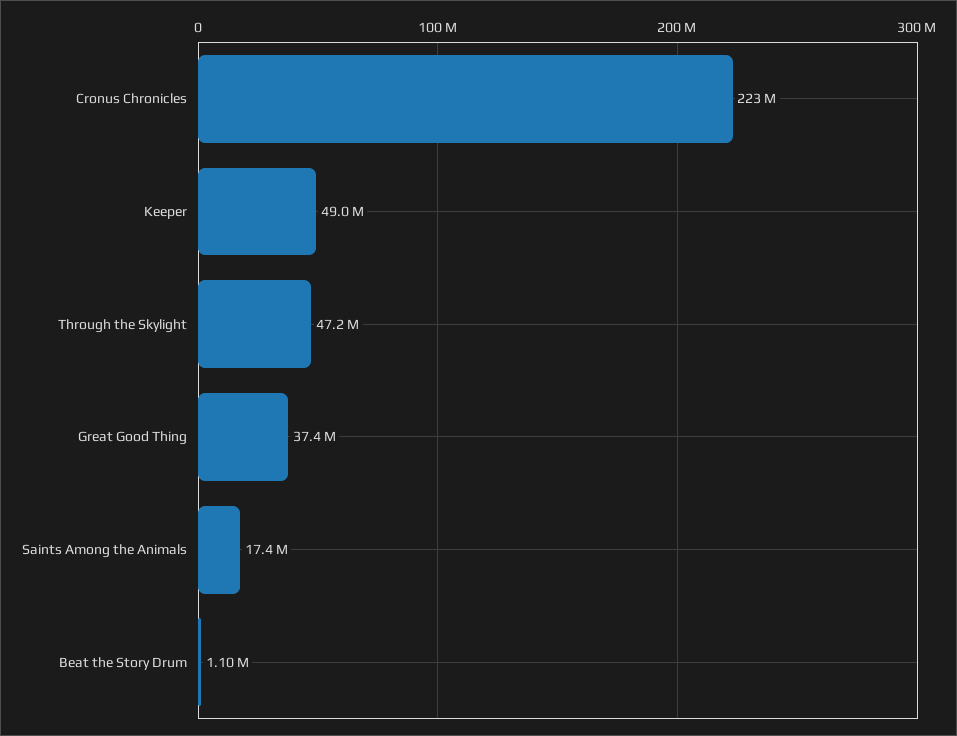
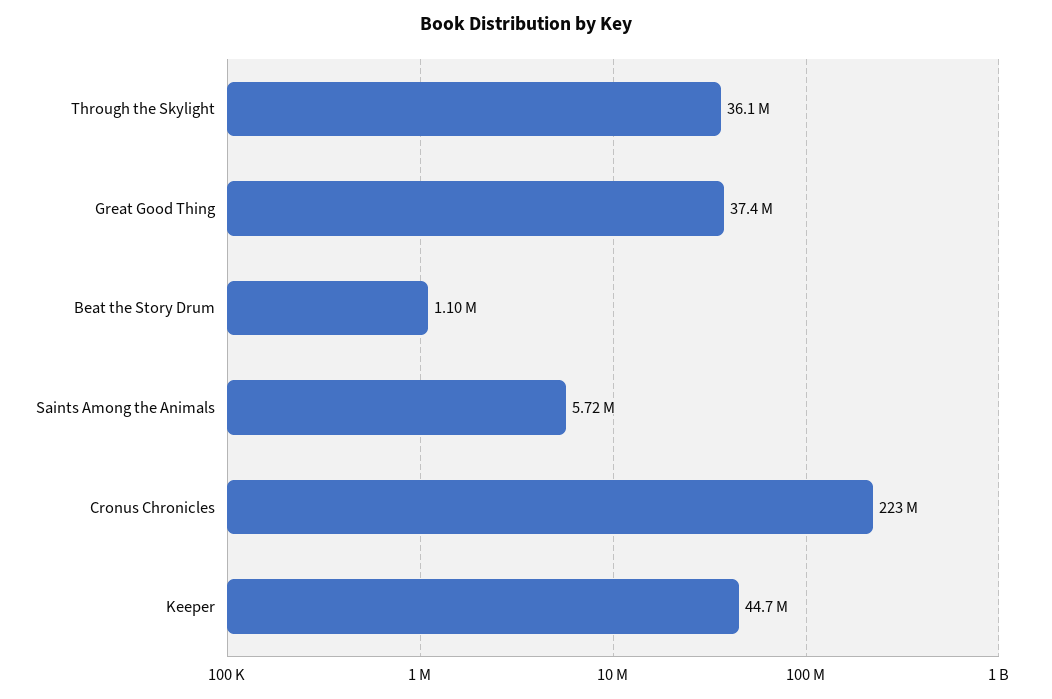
Keeper: 49000000 -> 44700000
Through the Skylight: 47200000 -> 36100000
Saints Among the Animals: 17400000 -> 5720000

